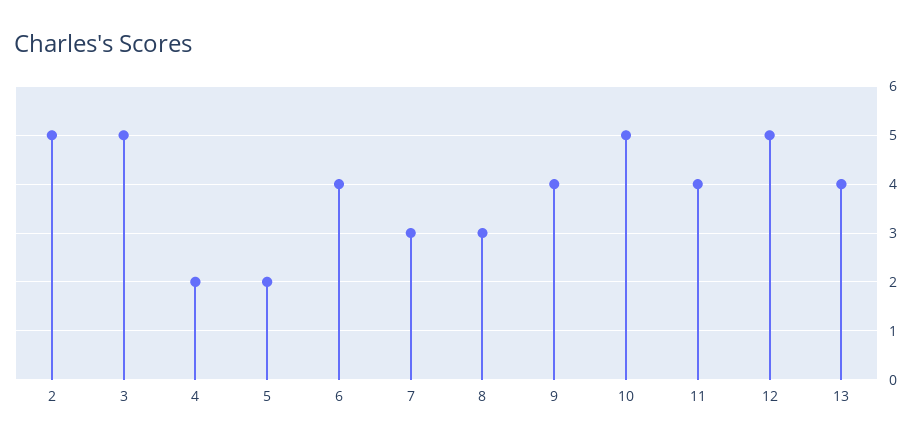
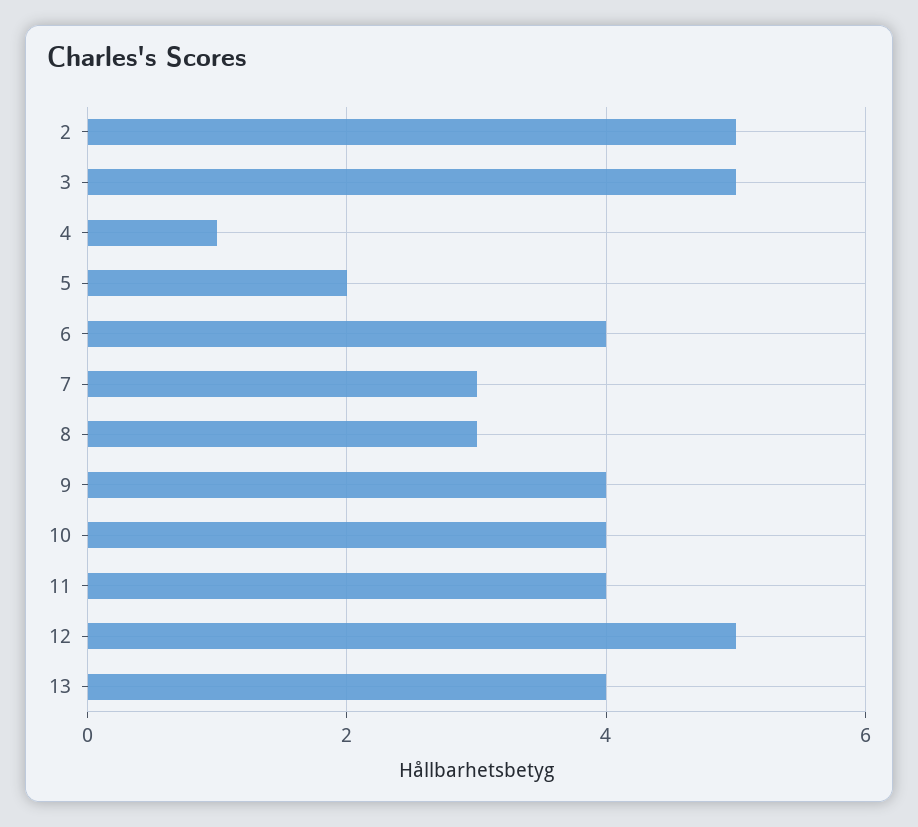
4: 2 -> 1
10: 5 -> 4

